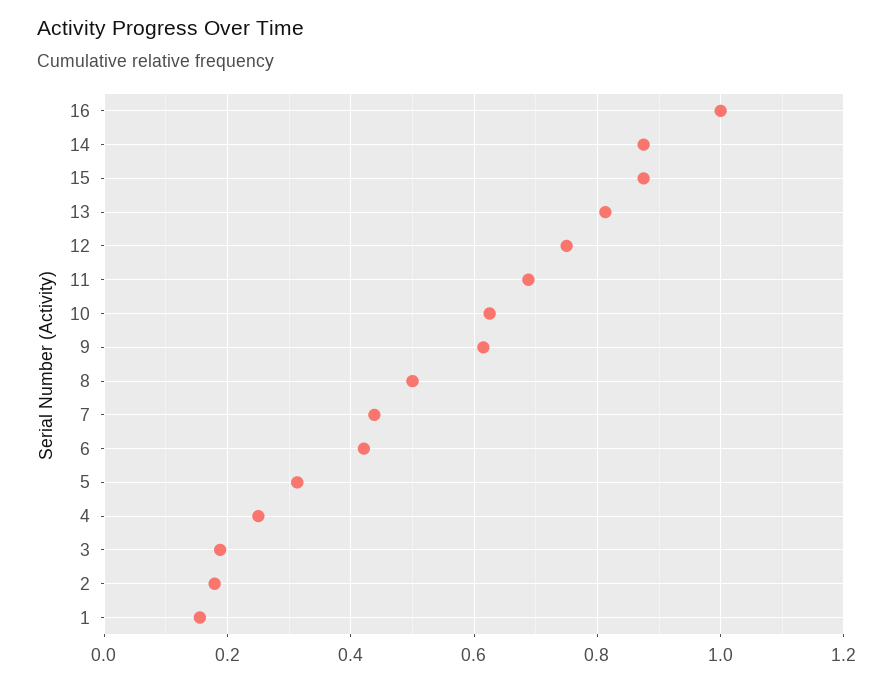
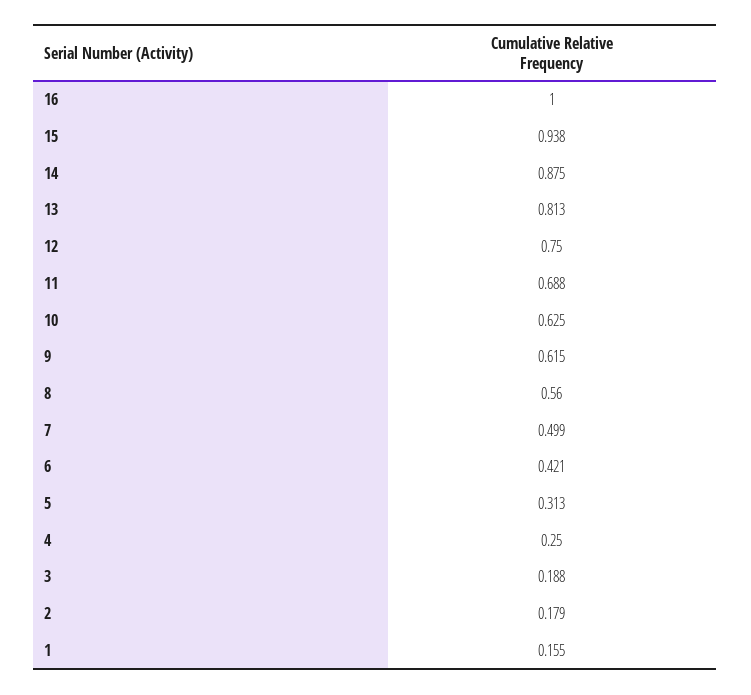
15: 0.88 -> 0.938
8: 0.5 -> 0.56
7: 0.44 -> 0.499

